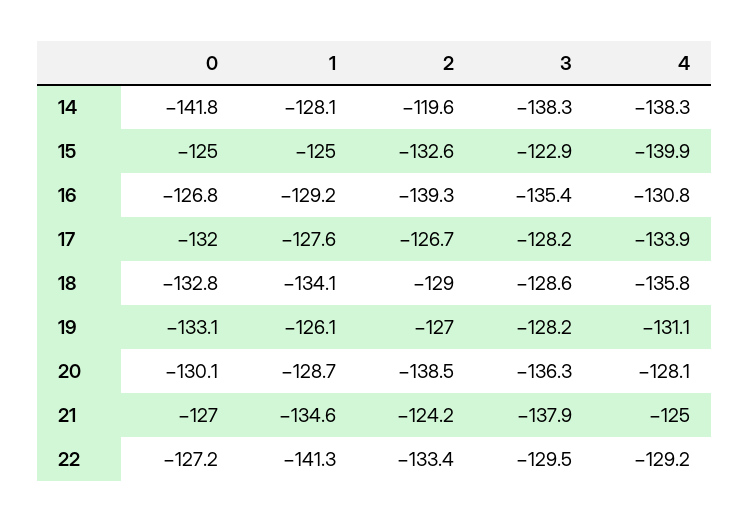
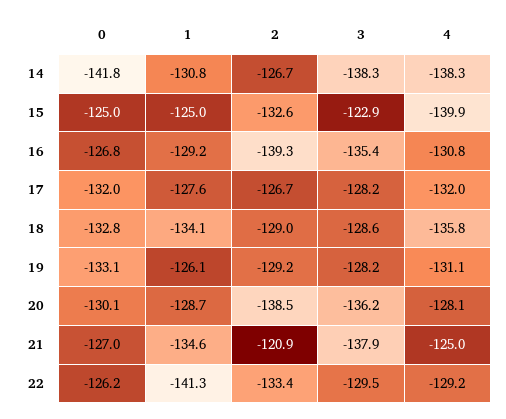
1, 14: -128.1 -> -130.8
2, 14: -119.6 -> -126.7
4, 17: -133.9 -> -132
2, 19: -127 -> -129.2
3, 20: -136.3 -> -136.2
2, 21: -124.2 -> -120.9
0, 22: -127.2 -> -126.2

